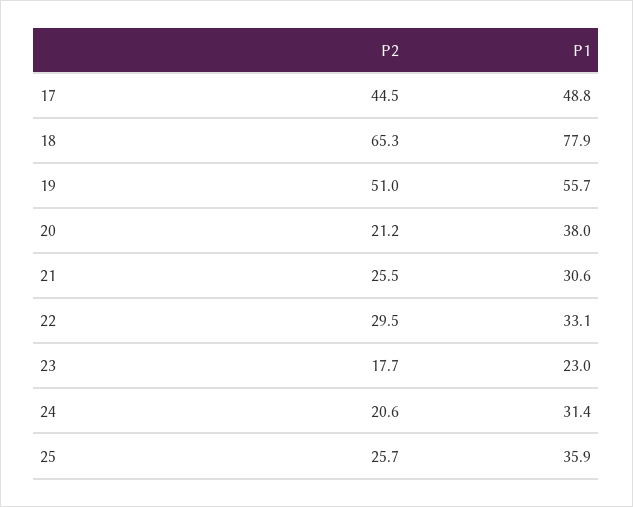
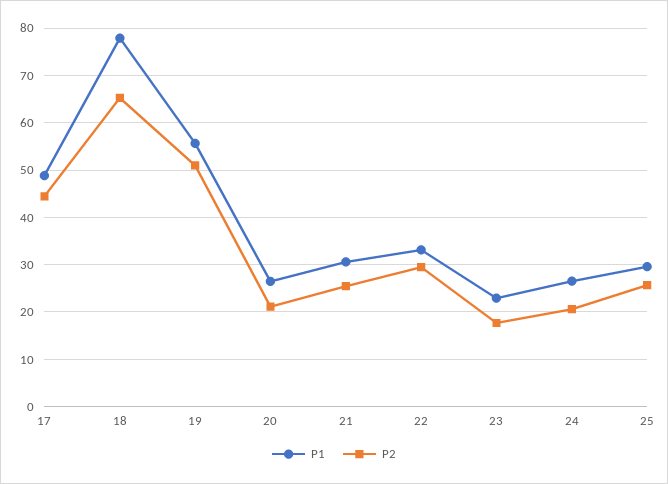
P1, 20: 38 -> 26
P1, 24: 31.4 -> 26
P1, 25: 35.9 -> 30

